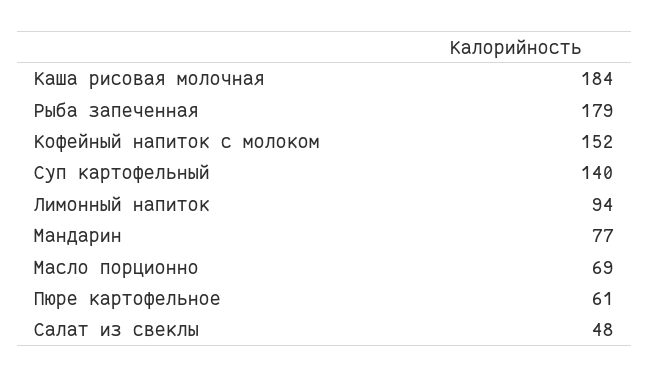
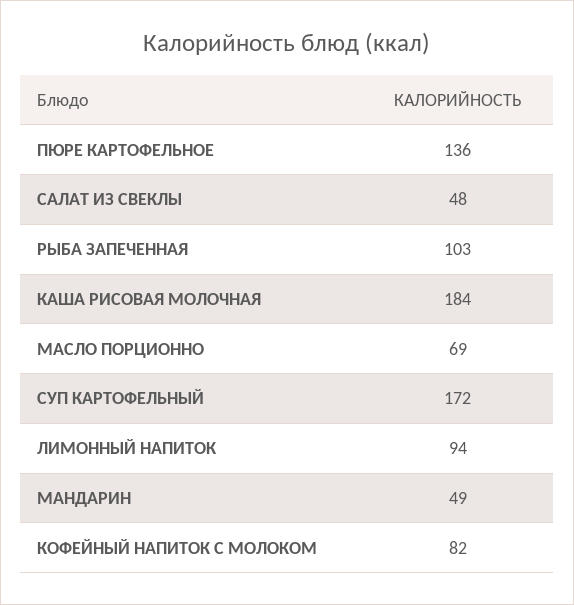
Рыба запеченная: 179 -> 103
Кофейный напиток с молоком: 152 -> 82
Суп картофельный: 140 -> 172
Мандарин: 77 -> 49
Пюре картофельное: 61 -> 136

